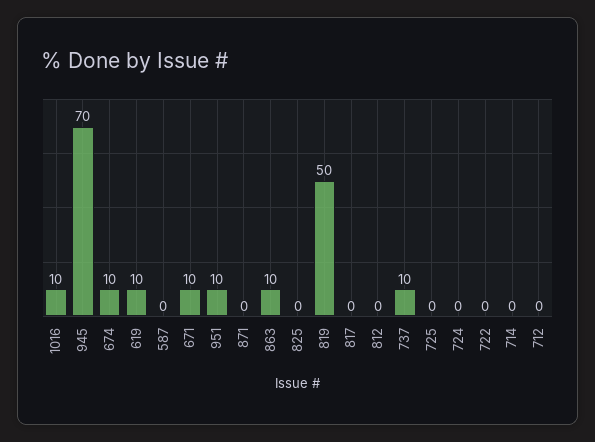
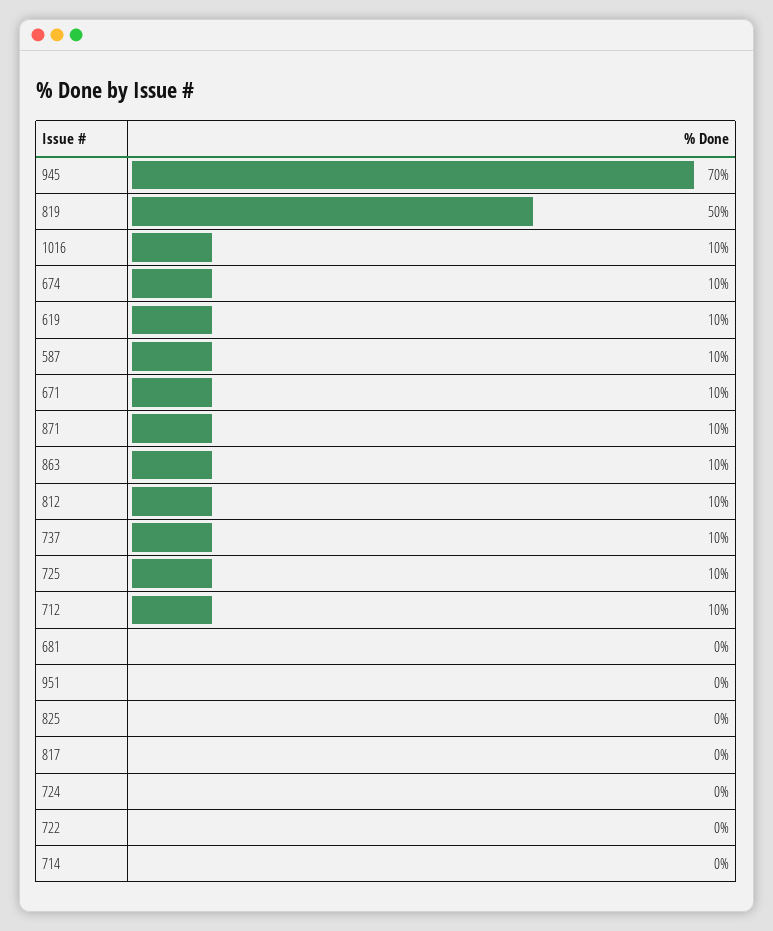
587: 0 -> 10
951: 10 -> 0
871: 0 -> 10
812: 0 -> 10
725: 0 -> 10
712: 0 -> 10
681: none -> 0

